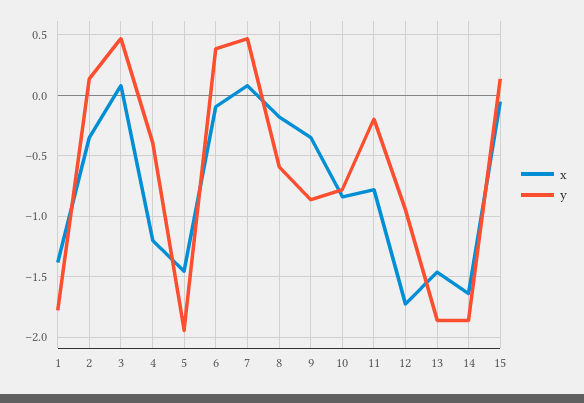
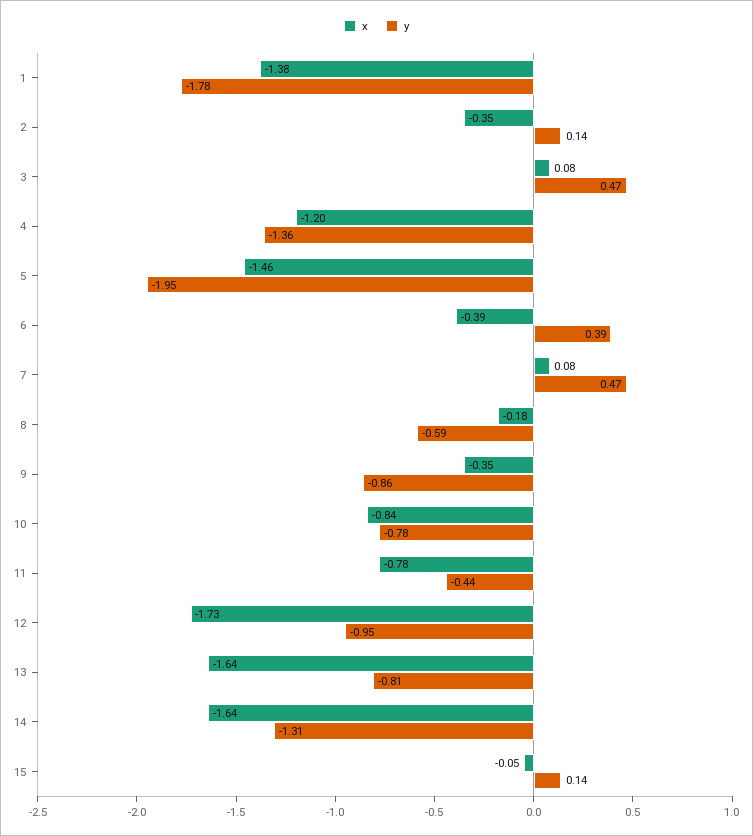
y, 4: -0.4 -> -1.36
x, 6: -0.1 -> -0.39
y, 11: -0.2 -> -0.44
x, 13: -1.45 -> -1.64
y, 13: -1.85 -> -0.81
y, 14: -1.85 -> -1.31

